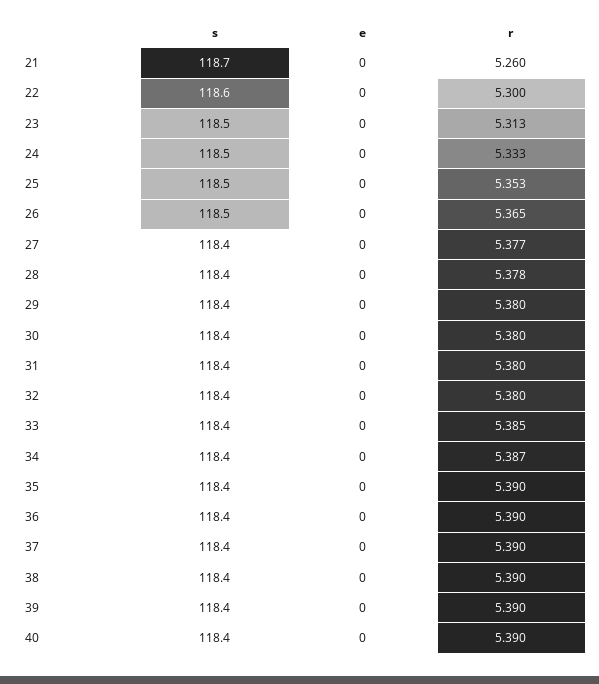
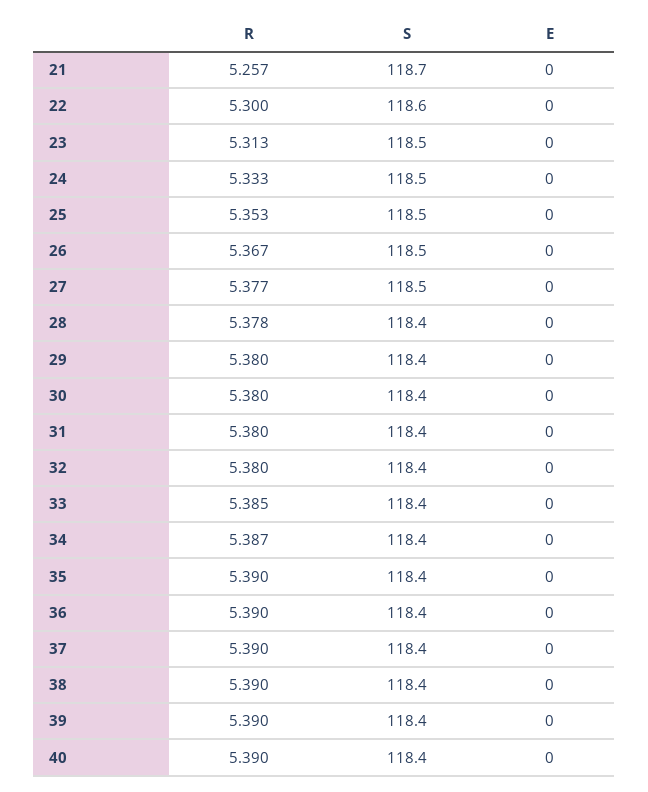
r, 21: 5.26 -> 5.257
r, 26: 5.365 -> 5.367
s, 27: 118.4 -> 118.5

